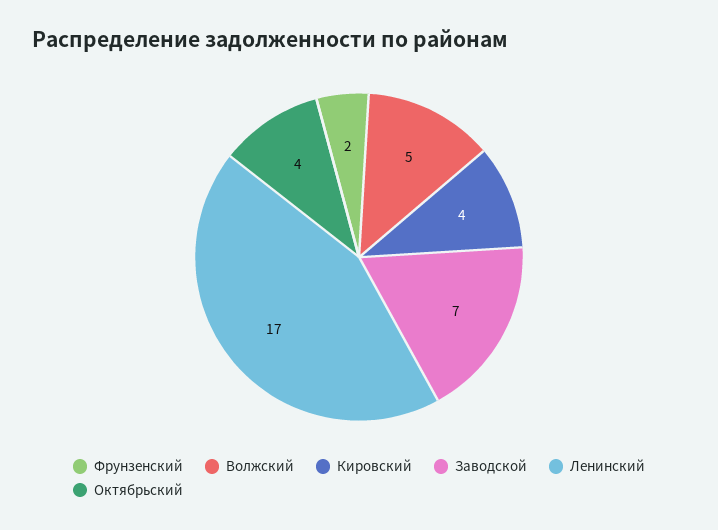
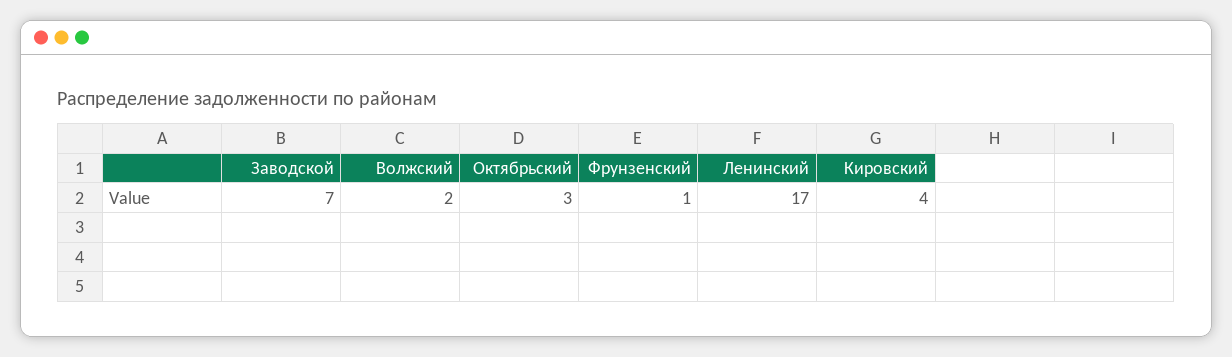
Фрунзенский: 2 -> 1
Волжский: 5 -> 2
Октябрьский: 4 -> 3

